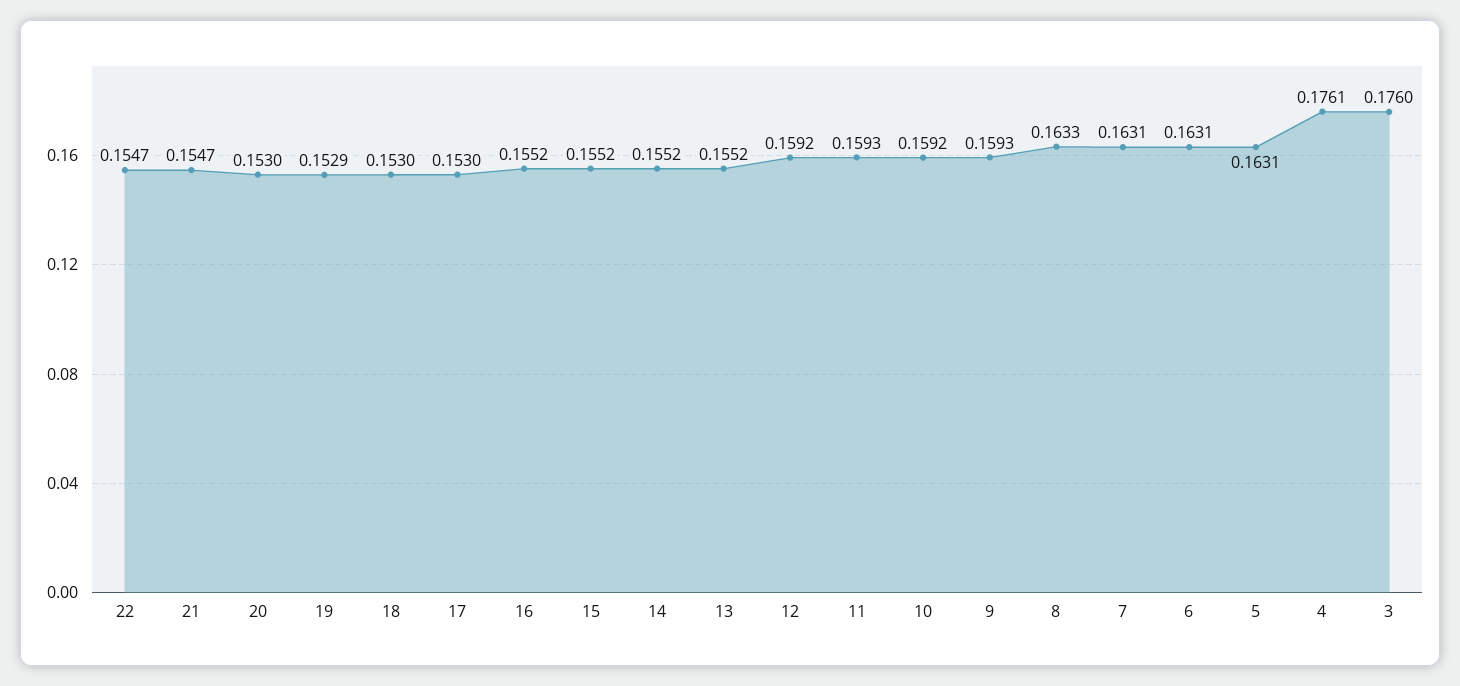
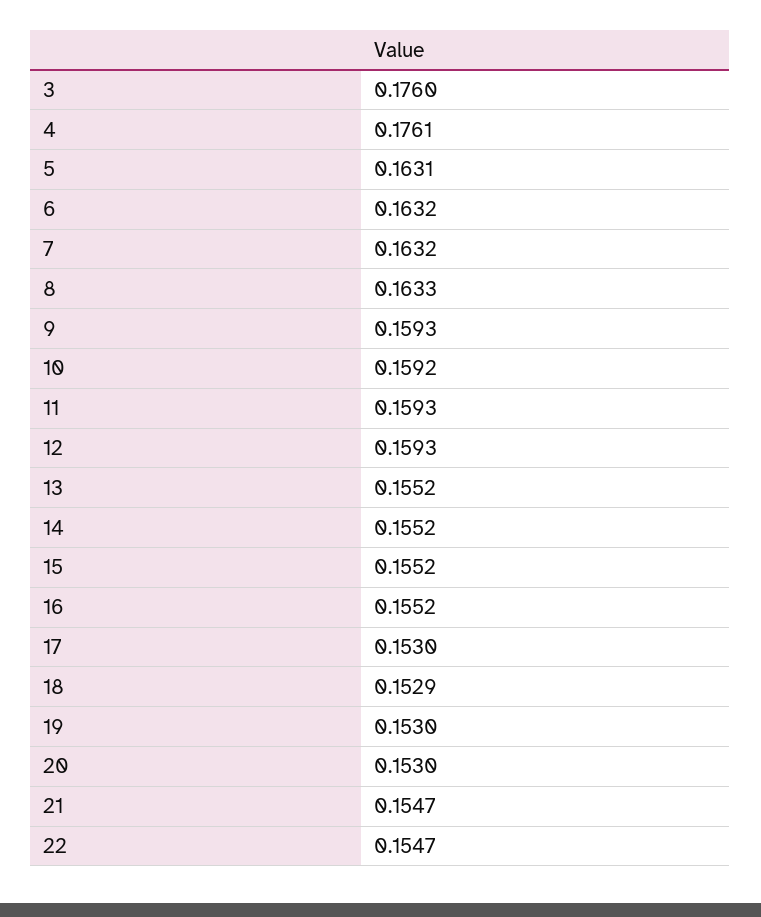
19: 0.1529 -> 0.153
18: 0.153 -> 0.1529
12: 0.1592 -> 0.1593
7: 0.1631 -> 0.1632
6: 0.1631 -> 0.1632

